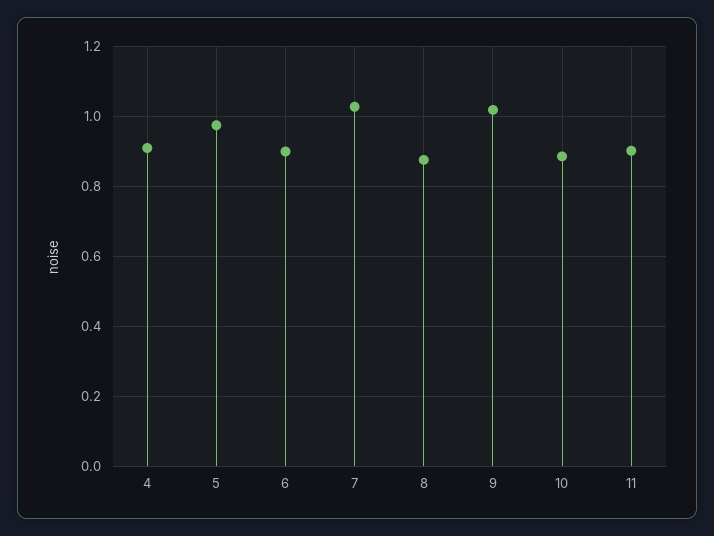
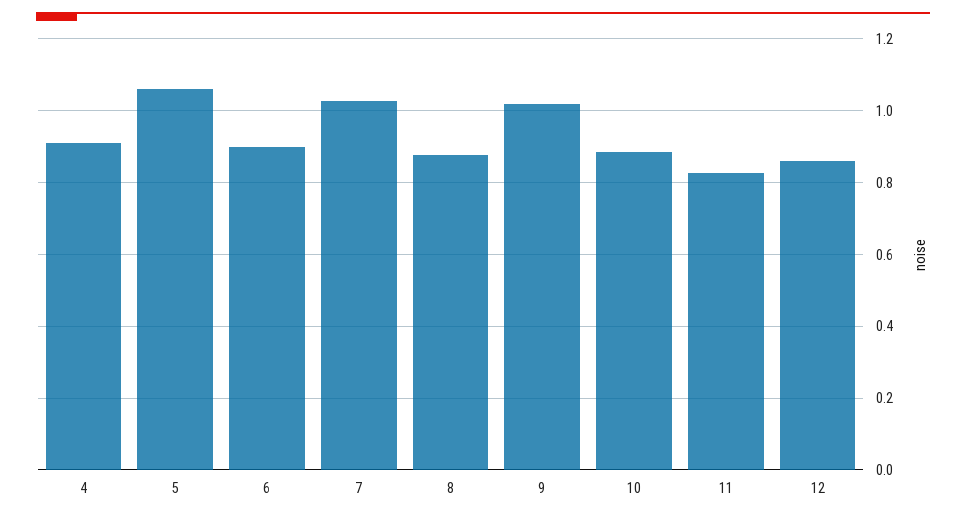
5: 0.98 -> 1.06
11: 0.9 -> 0.82
12: none -> 0.86

